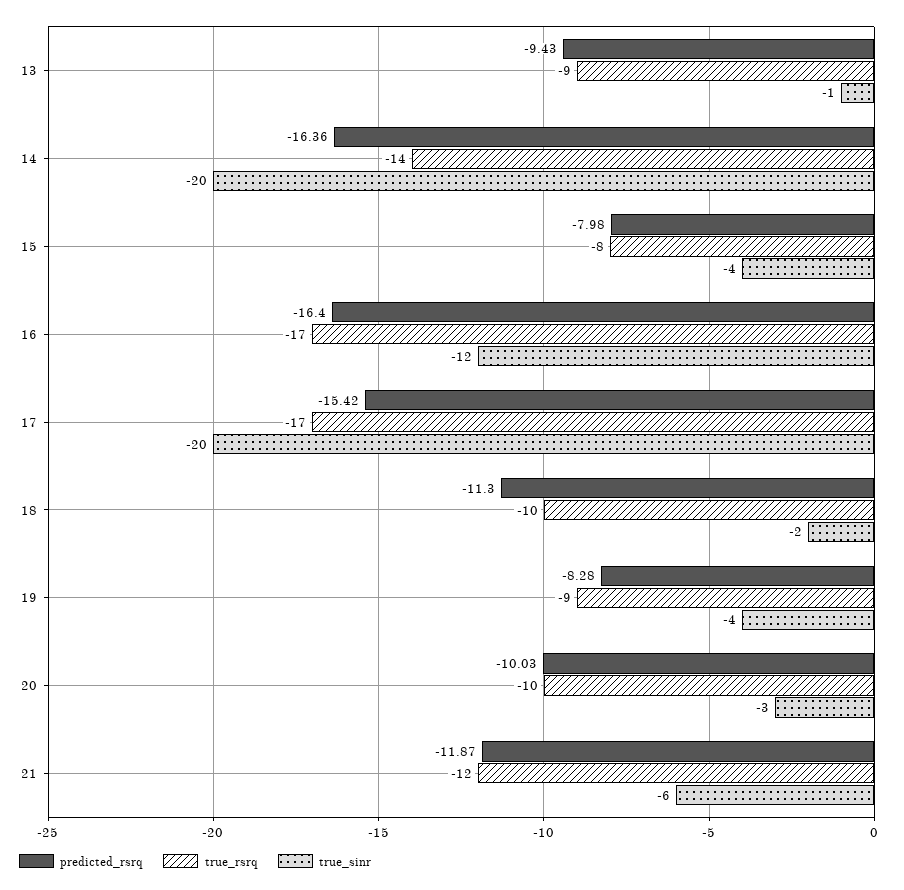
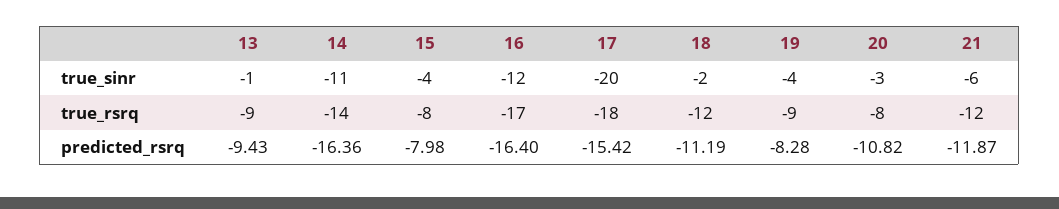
true_sinr, 14: -20 -> -11
true_rsrq, 17: -17 -> -18
predicted_rsrq, 18: -11.3 -> -11.19
true_rsrq, 18: -10 -> -12
predicted_rsrq, 20: -10.03 -> -10.82
true_rsrq, 20: -10 -> -8

